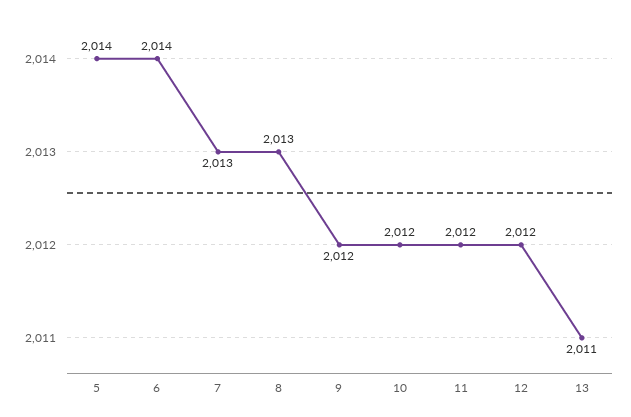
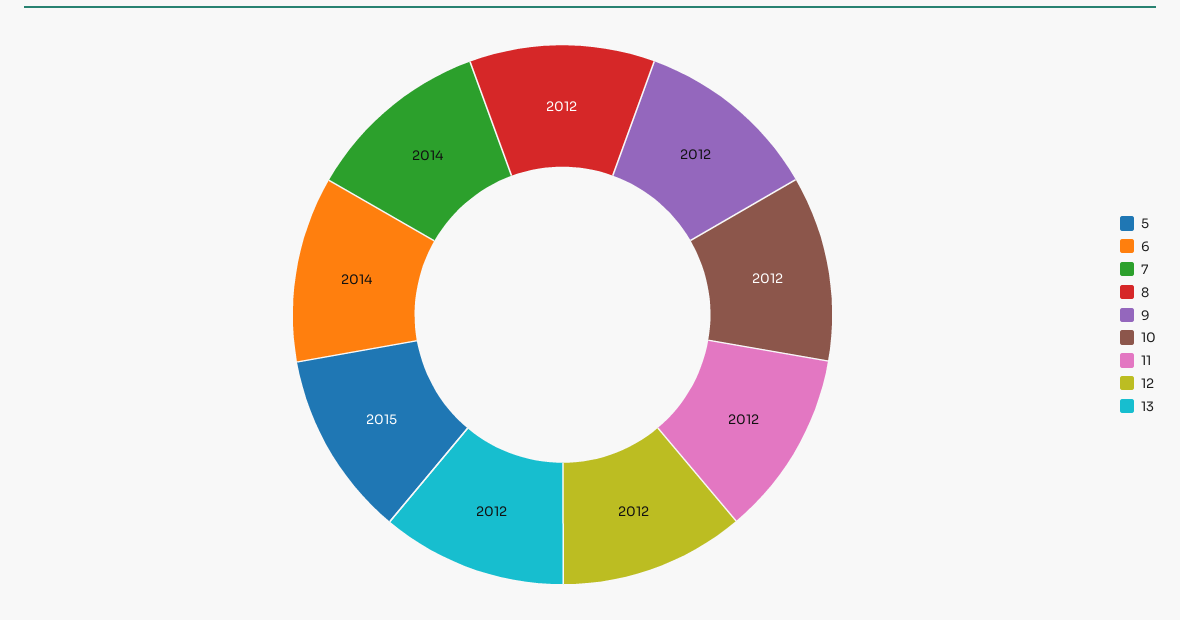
5: 2014 -> 2015
7: 2013 -> 2014
8: 2013 -> 2012
13: 2011 -> 2012

